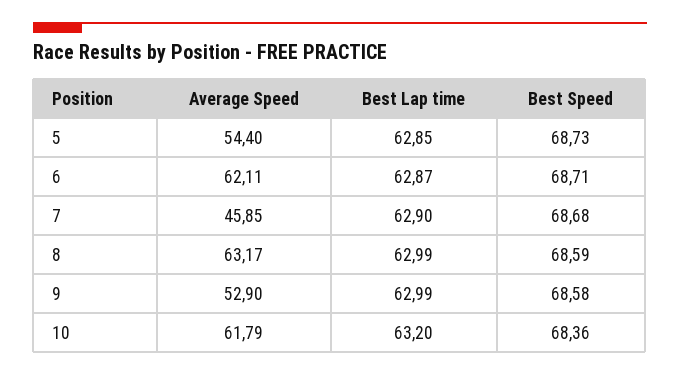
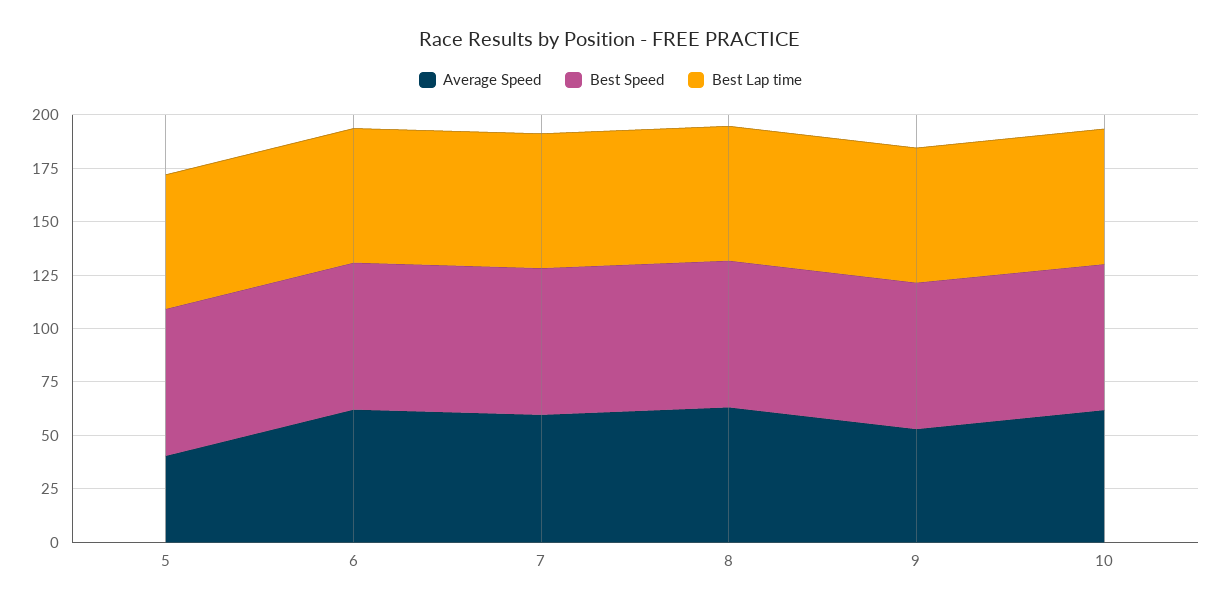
Average Speed, 5: 54.4 -> 40
Average Speed, 7: 45.85 -> 60

